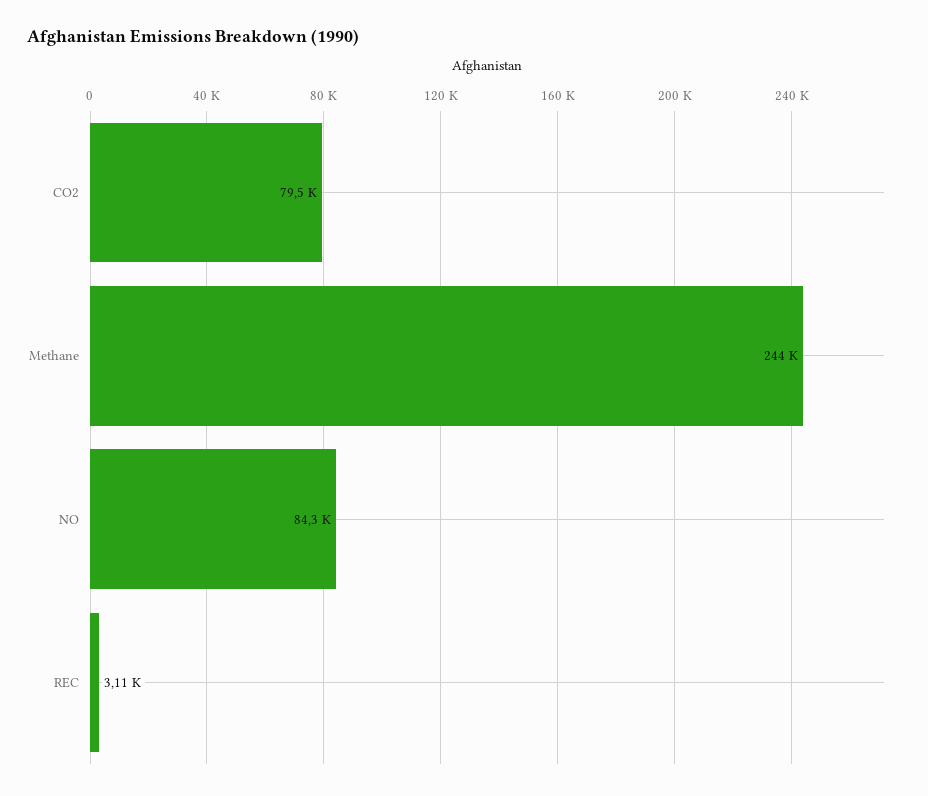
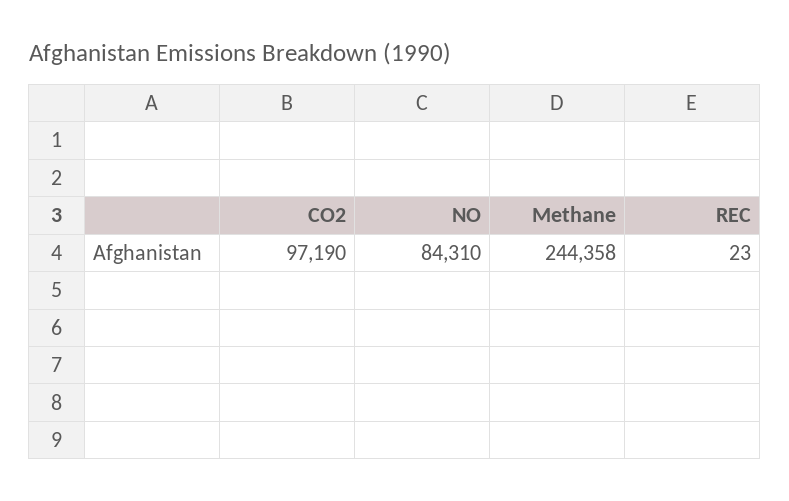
CO2: 79500 -> 97190
REC: 3110 -> 23

